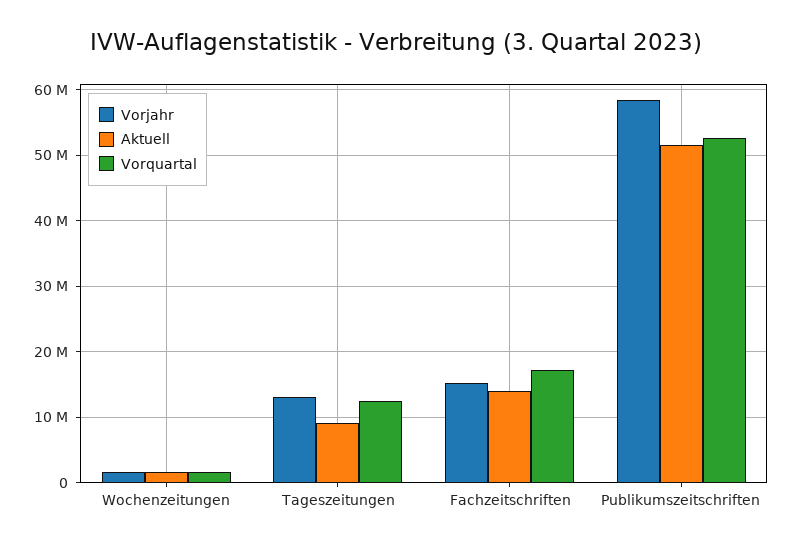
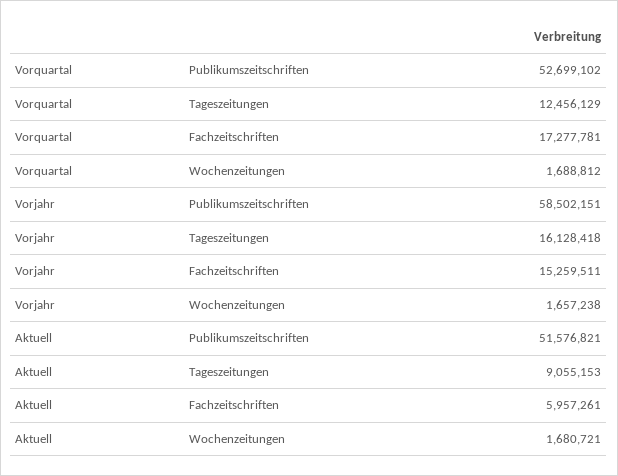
Vorjahr, Tageszeitungen: 13000000 -> 16128418
Aktuell, Fachzeitschriften: 14000000 -> 5957261

